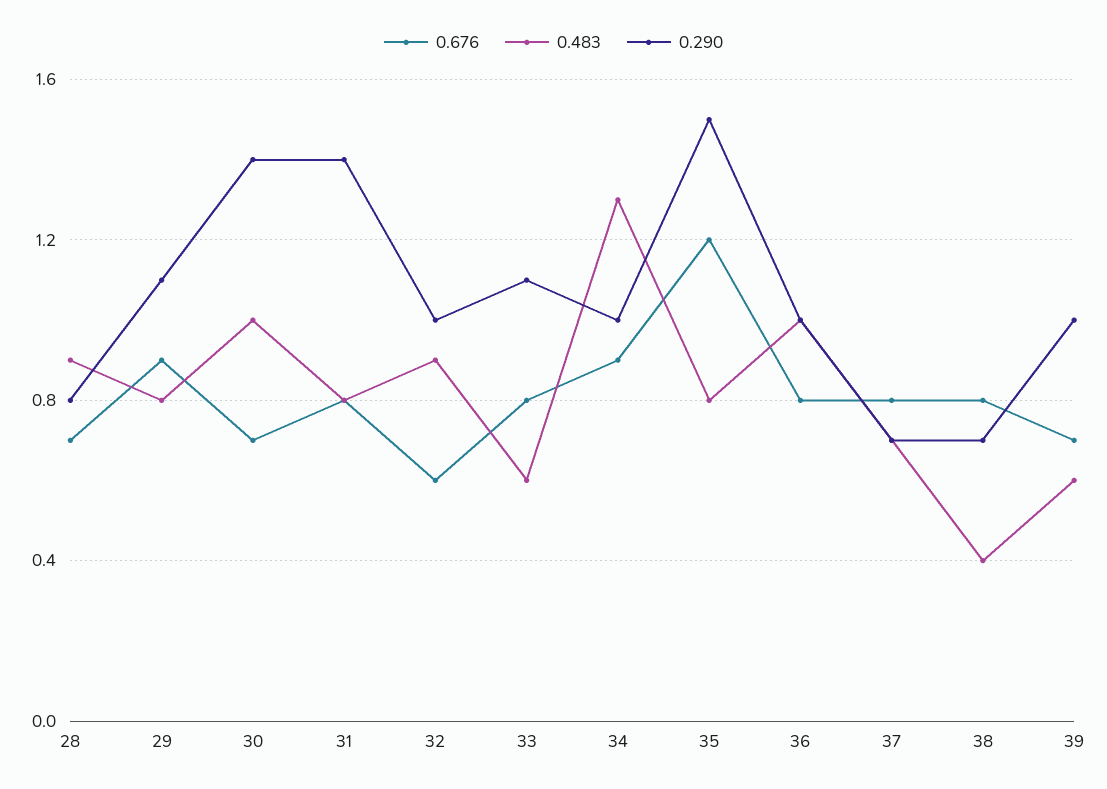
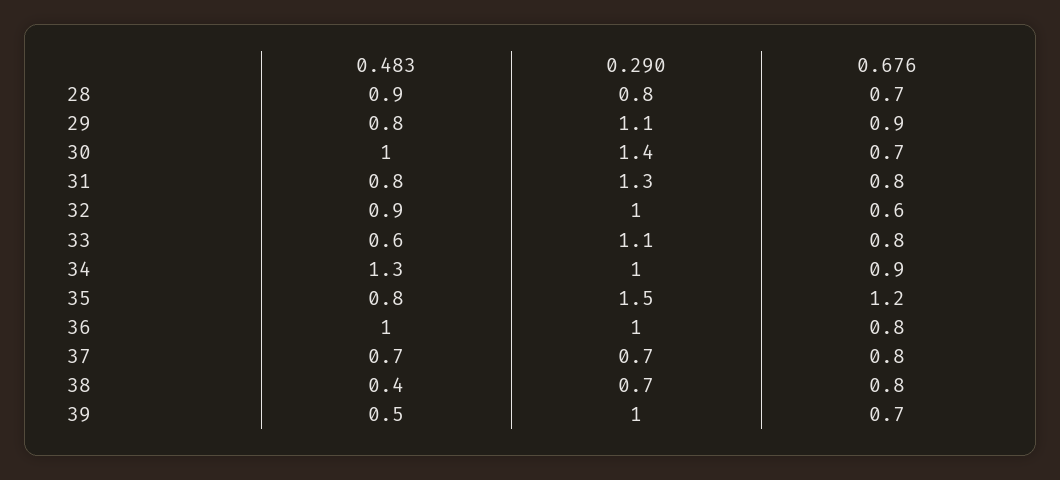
0.290, 31: 1.4 -> 1.3
0.483, 39: 0.6 -> 0.5

